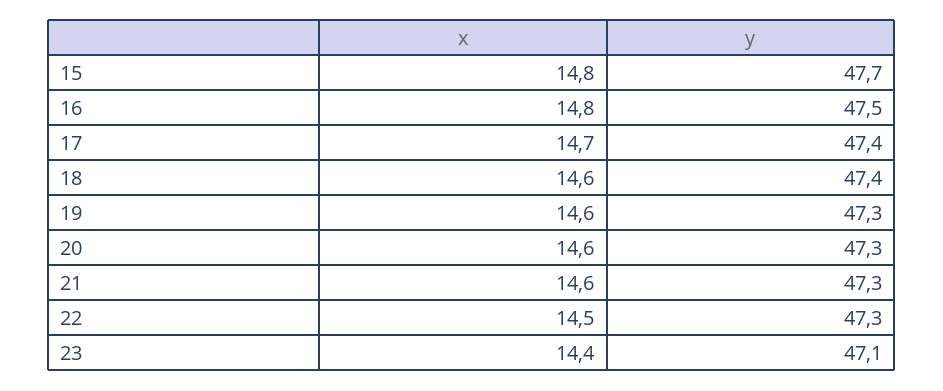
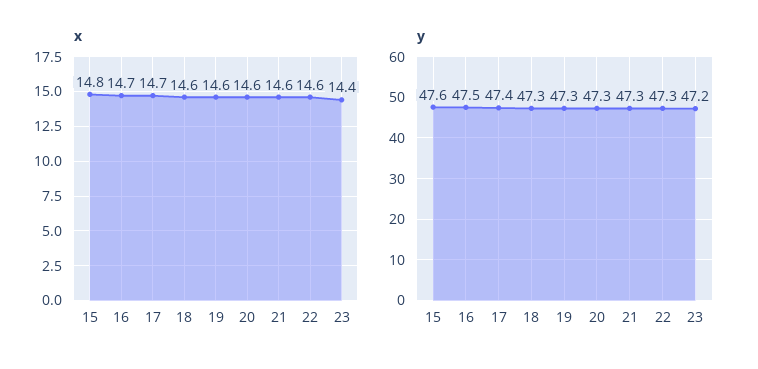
y, 15: 47.7 -> 47.6
x, 16: 14.8 -> 14.7
y, 18: 47.4 -> 47.3
x, 22: 14.5 -> 14.6
y, 23: 47.1 -> 47.2

